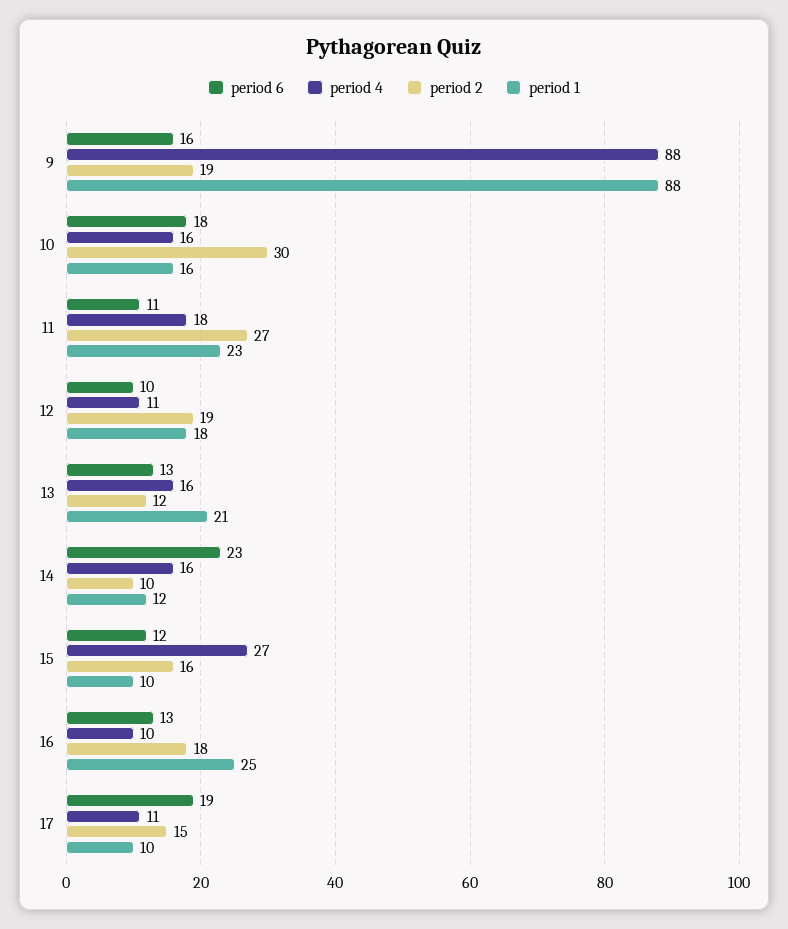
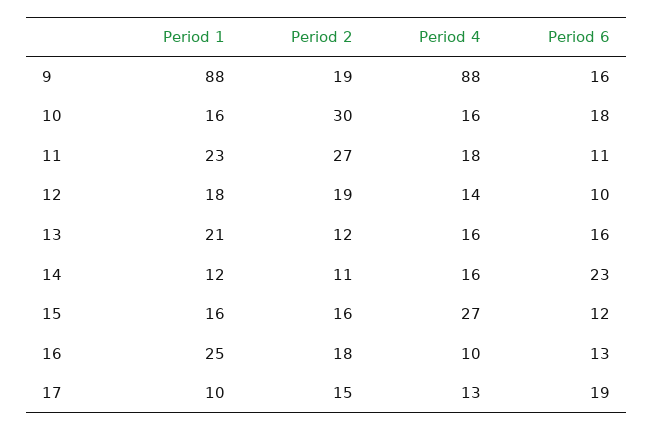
period 4, 12: 11 -> 14
period 6, 13: 13 -> 16
period 2, 14: 10 -> 11
period 1, 15: 10 -> 16
period 4, 17: 11 -> 13

